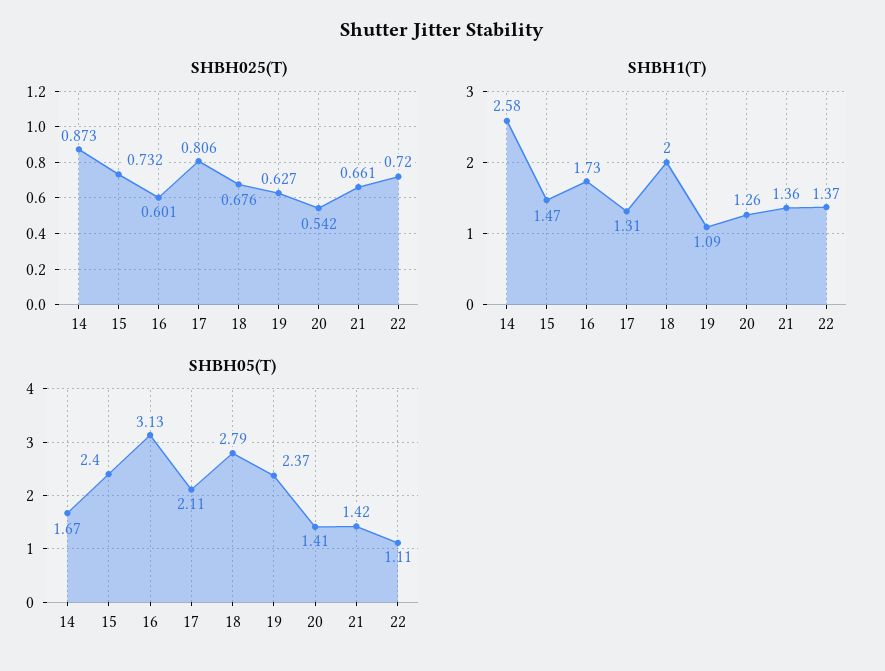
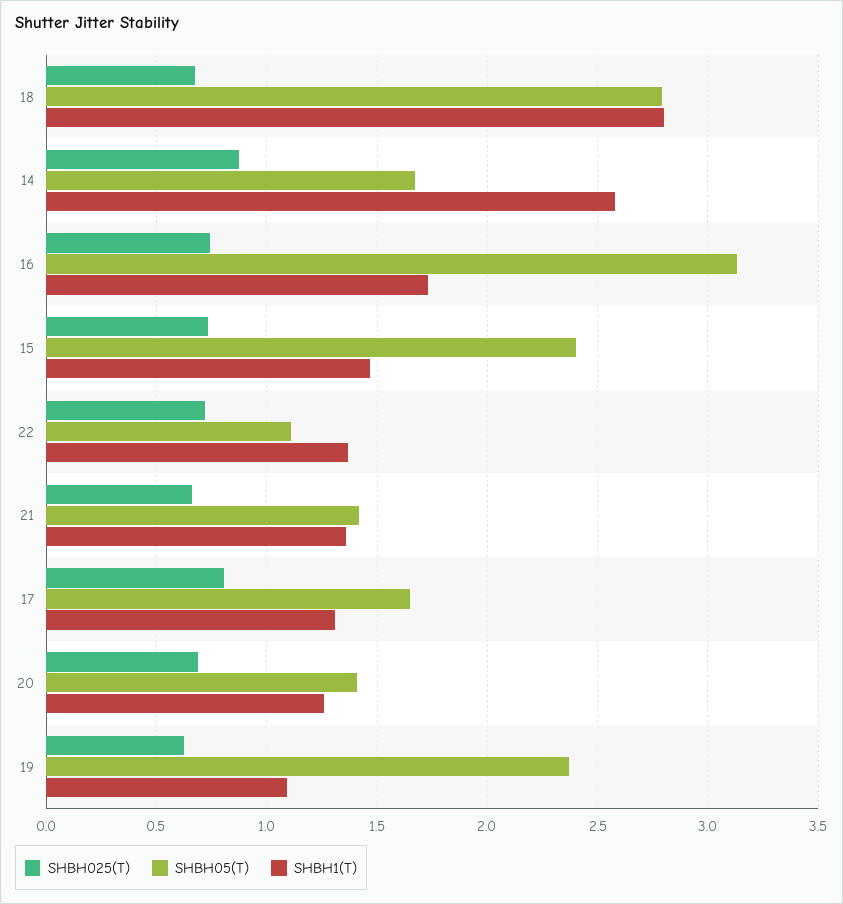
SHBH025(T), 16: 0.601 -> 0.75
SHBH025(T), 20: 0.542 -> 0.7
SHBH1(T), 18: 2 -> 2.8
SHBH05(T), 17: 2.11 -> 1.65

